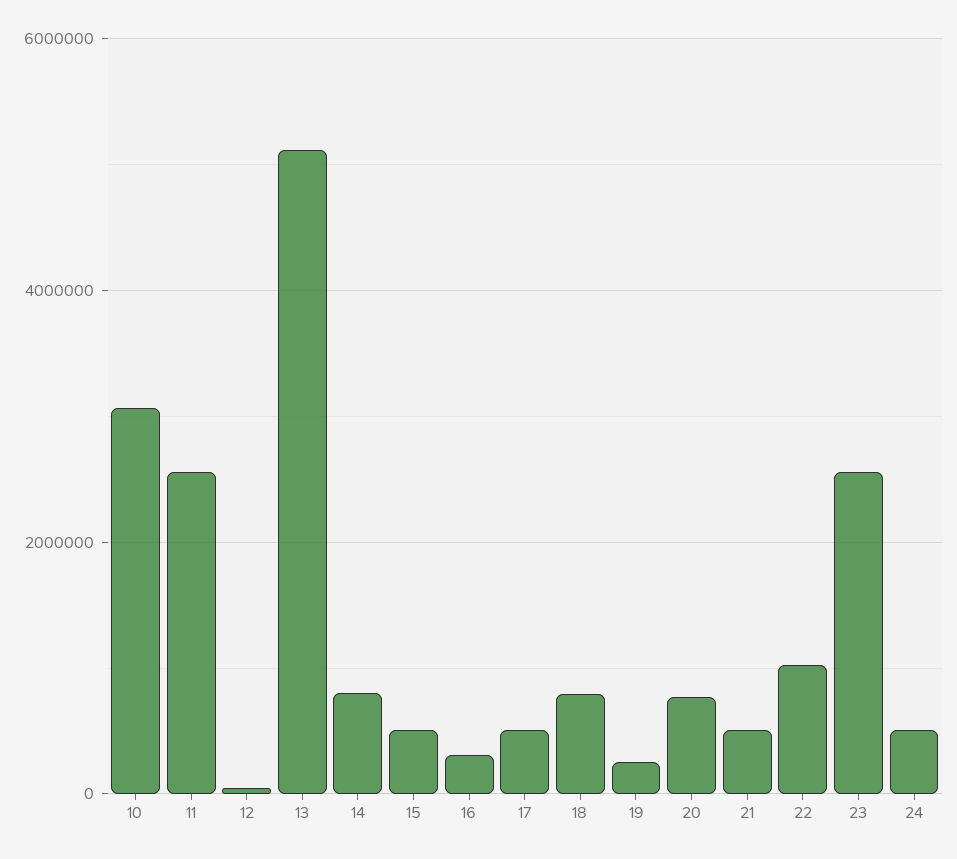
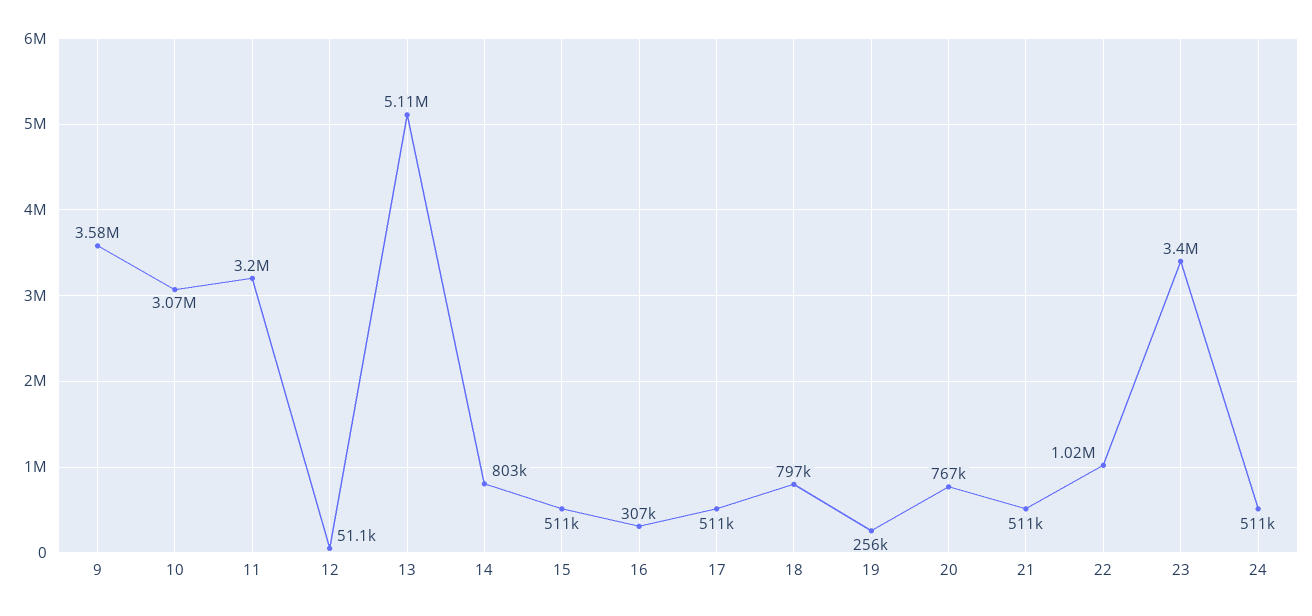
11: 2600000 -> 3200000
23: 2600000 -> 3400000
9: none -> 3580000

